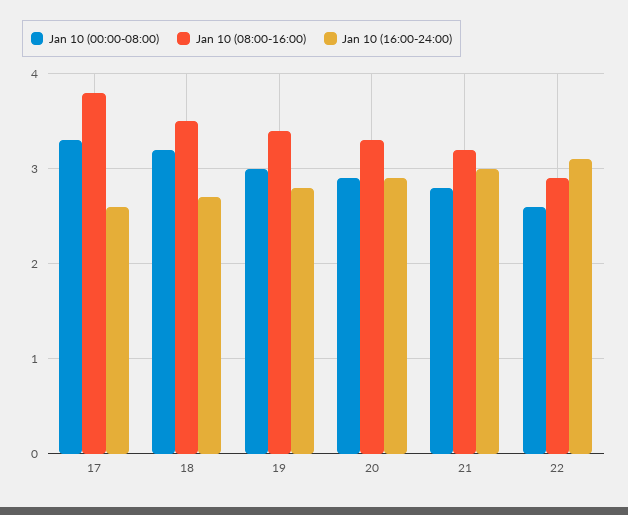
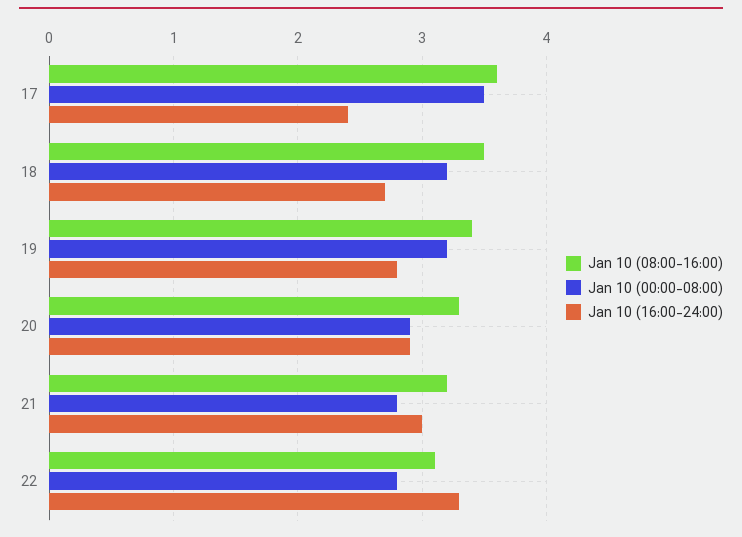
Jan 10 (00:00-08:00), 17: 3.3 -> 3.5
Jan 10 (08:00-16:00), 17: 3.8 -> 3.6
Jan 10 (16:00-24:00), 17: 2.6 -> 2.4
Jan 10 (00:00-08:00), 19: 3 -> 3.2
Jan 10 (00:00-08:00), 22: 2.6 -> 2.8
Jan 10 (08:00-16:00), 22: 2.9 -> 3.1
Jan 10 (16:00-24:00), 22: 3.1 -> 3.3

